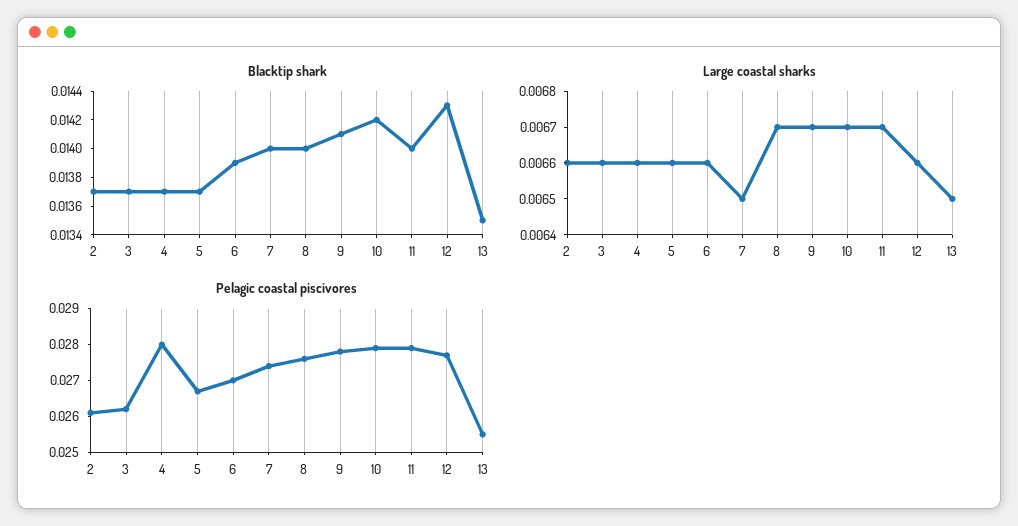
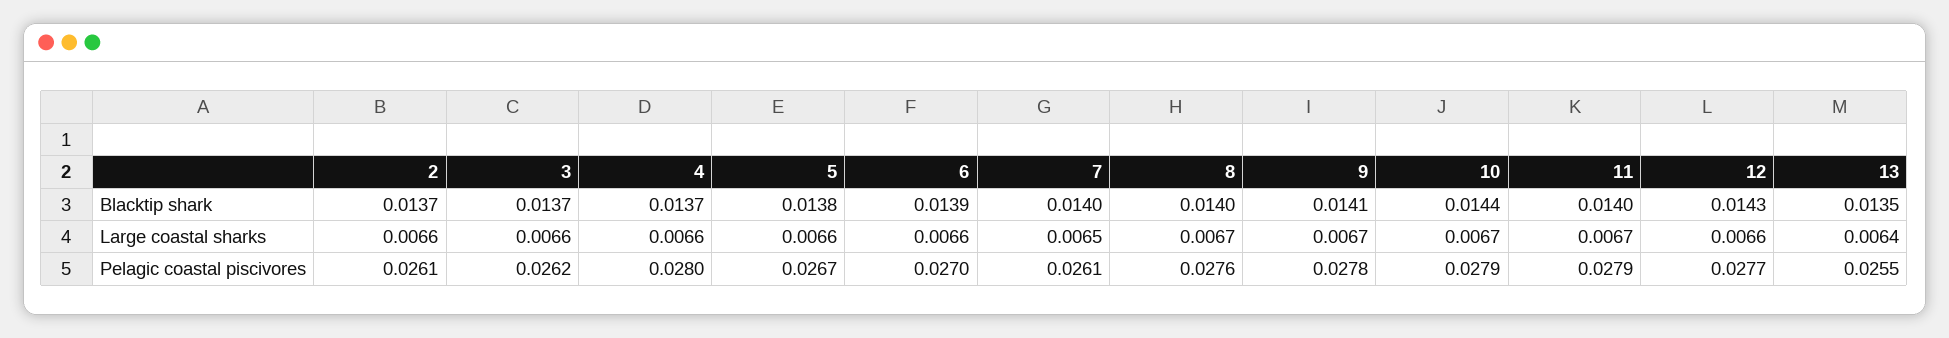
Blacktip shark, 5: 0.0137 -> 0.0138
Blacktip shark, 10: 0.0142 -> 0.0144
Large coastal sharks, 13: 0.0065 -> 0.0064
Pelagic coastal piscivores, 7: 0.0275 -> 0.0261

